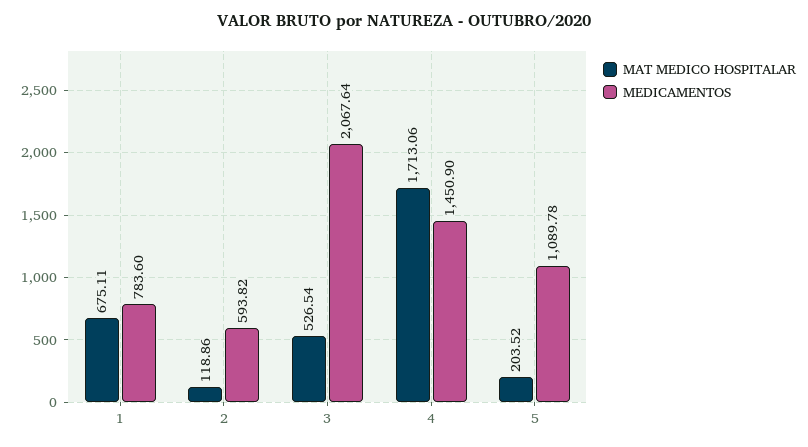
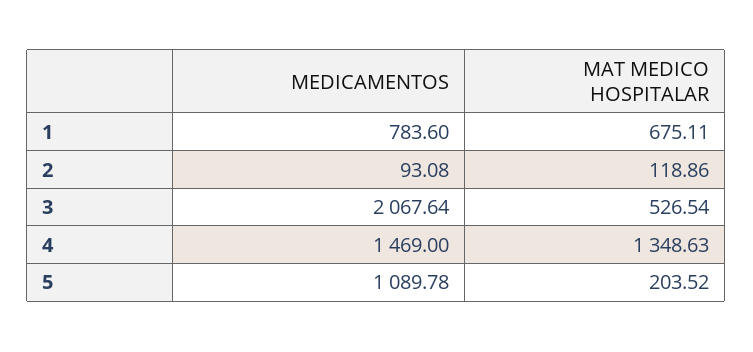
MEDICAMENTOS, 2: 593.82 -> 93.08
MAT MEDICO HOSPITALAR, 4: 1713.06 -> 1348.63
MEDICAMENTOS, 4: 1450.9 -> 1469

